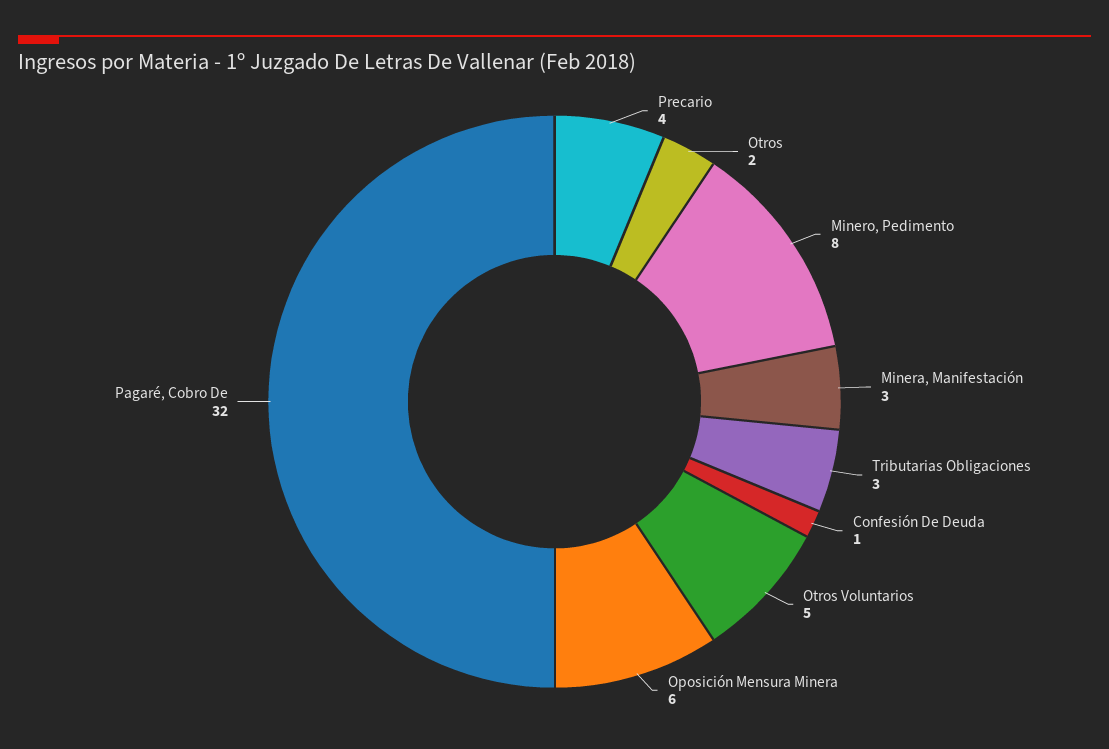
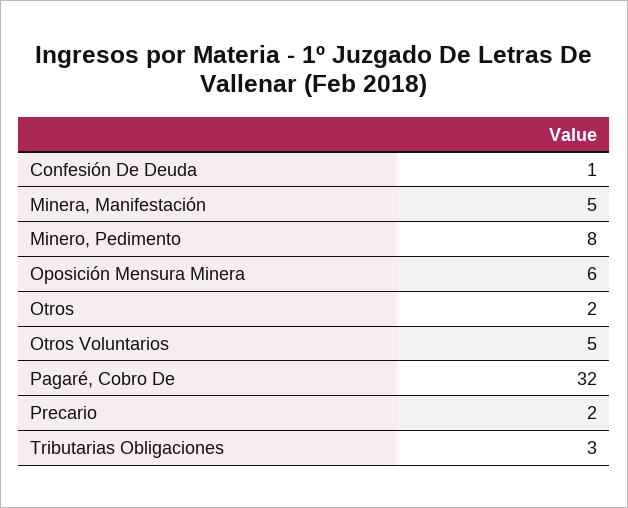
Precario: 4 -> 2
Minera, Manifestación: 3 -> 5

